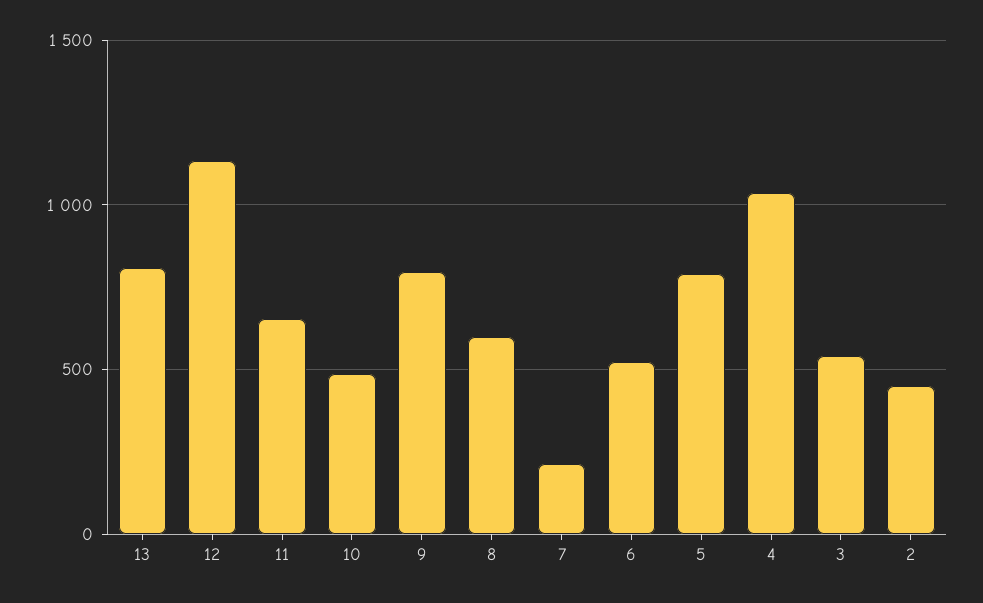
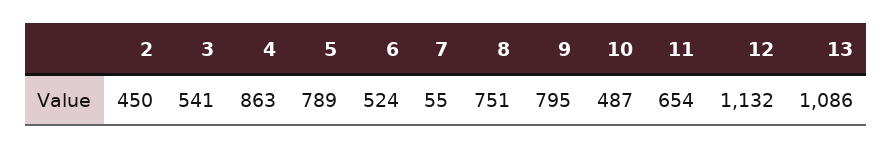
13: 800 -> 1086
8: 600 -> 751
7: 200 -> 55
4: 1050 -> 863

